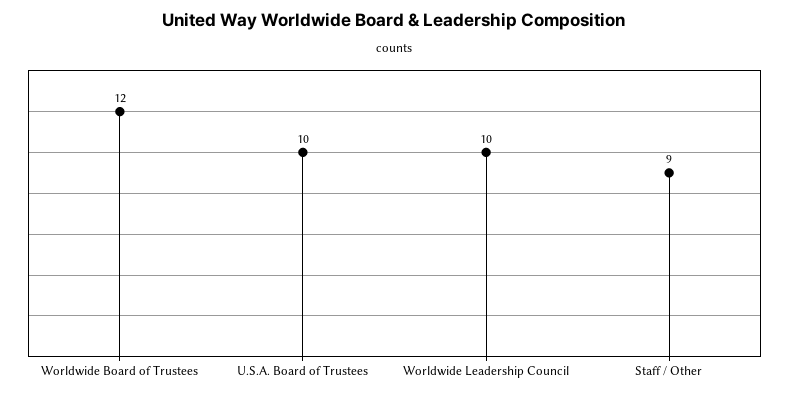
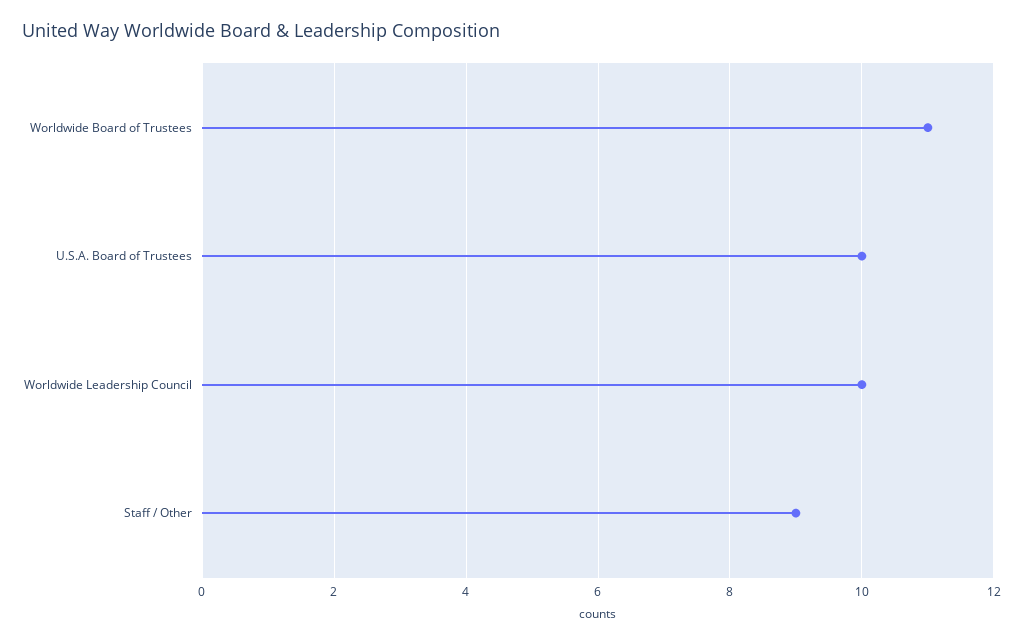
Worldwide Board of Trustees: 12 -> 11

